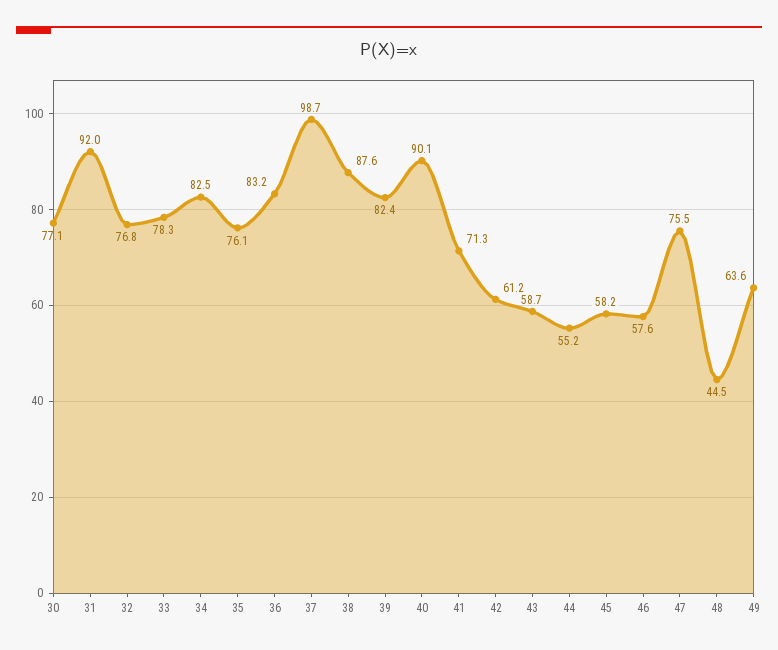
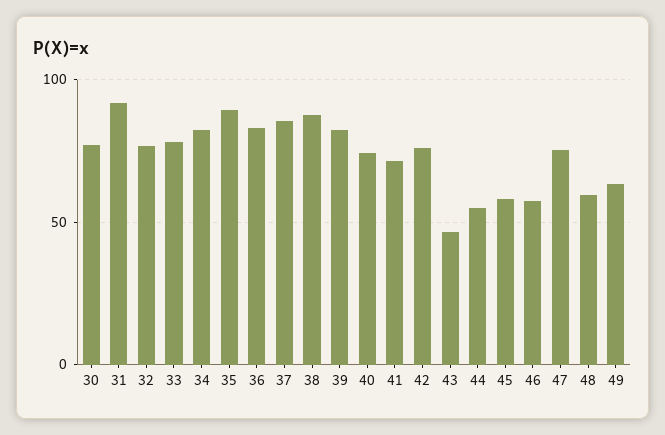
35: 76.1 -> 90
37: 98.7 -> 85
40: 90.1 -> 75
42: 61.2 -> 75
43: 58.7 -> 45
48: 44.5 -> 60

